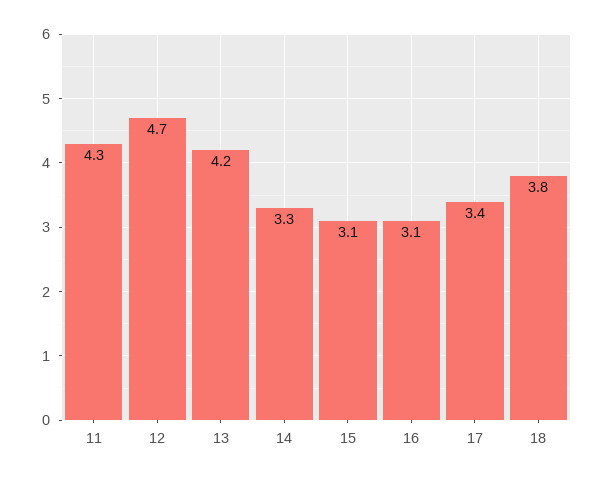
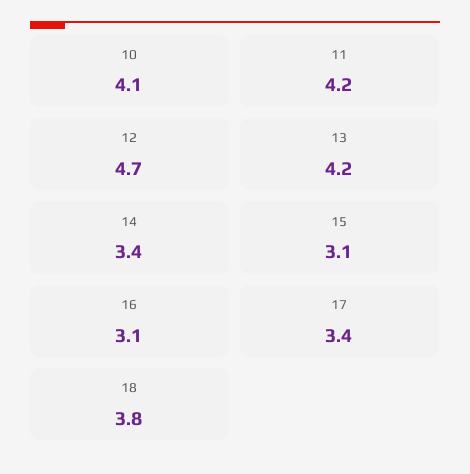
11: 4.3 -> 4.2
14: 3.3 -> 3.4
10: none -> 4.1

